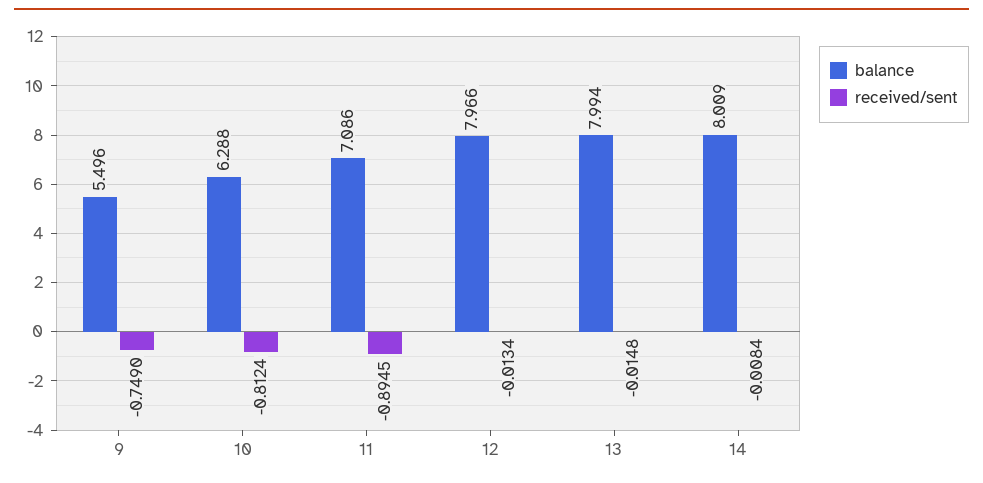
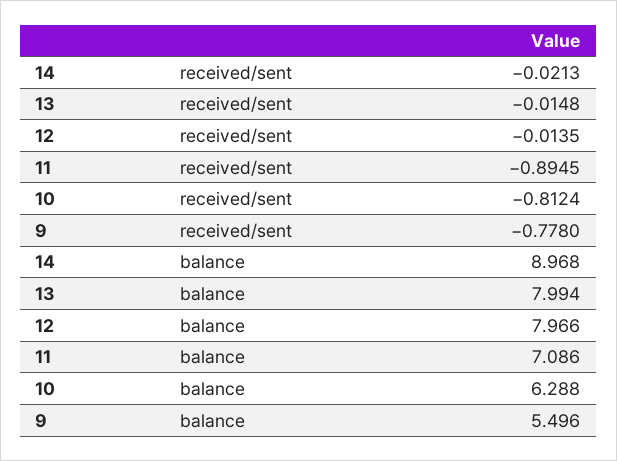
received/sent, 9: -0.749 -> -0.778
received/sent, 12: -0.0134 -> -0.0135
balance, 14: 8.009 -> 8.968
received/sent, 14: -0.0084 -> -0.0213

